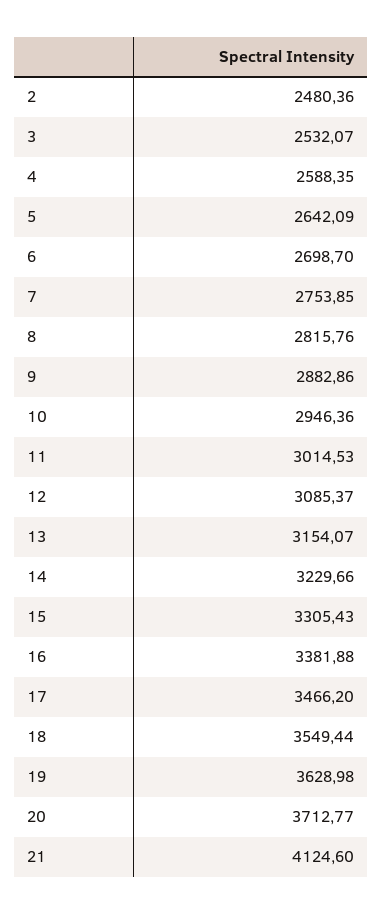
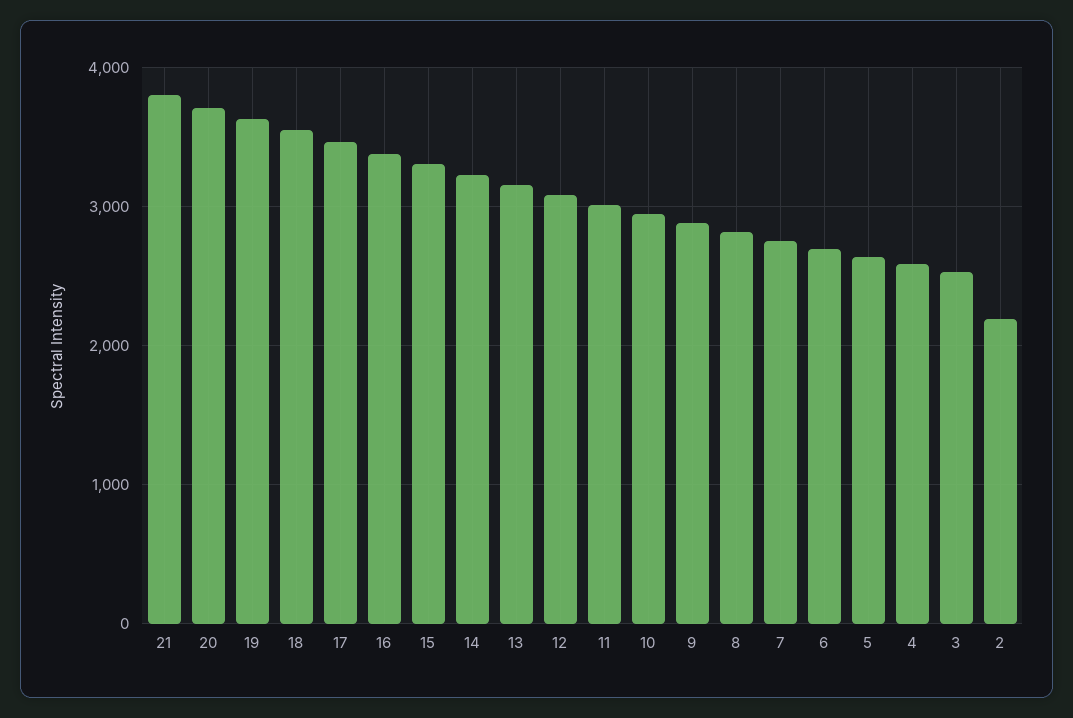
2: 2480.36 -> 2200
21: 4124.6 -> 3800

